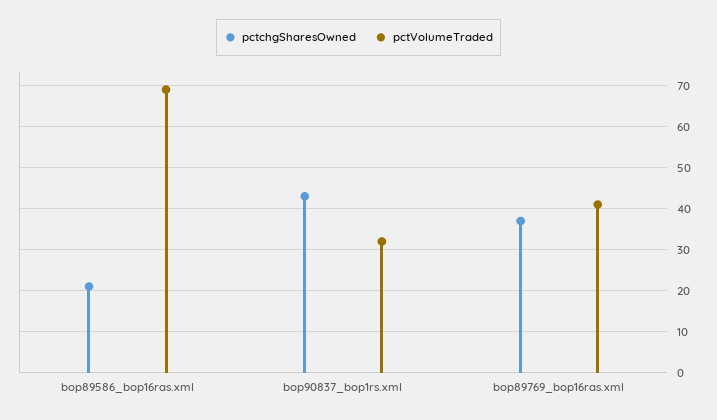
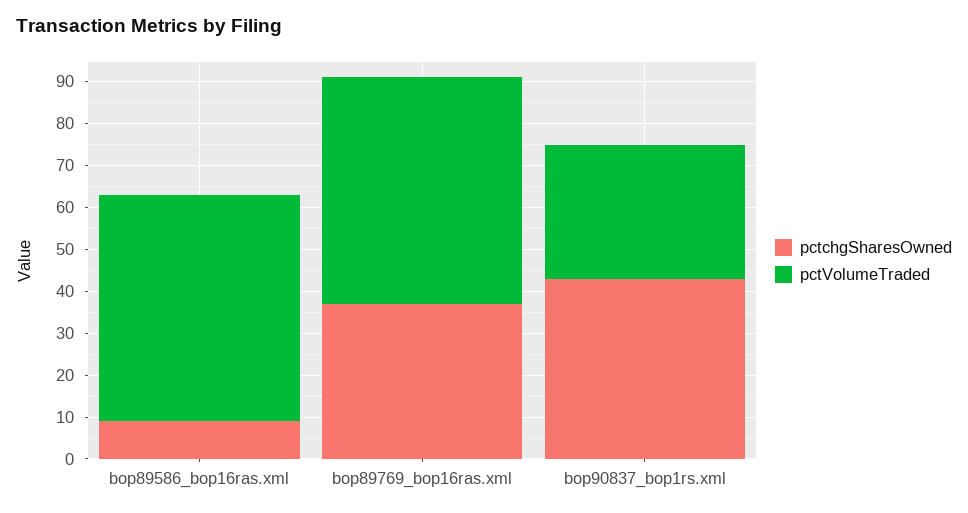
pctchgSharesOwned, bop89586_bop16ras.xml: 20 -> 10
pctVolumeTraded, bop89586_bop16ras.xml: 70 -> 55
pctVolumeTraded, bop89769_bop16ras.xml: 40 -> 55

